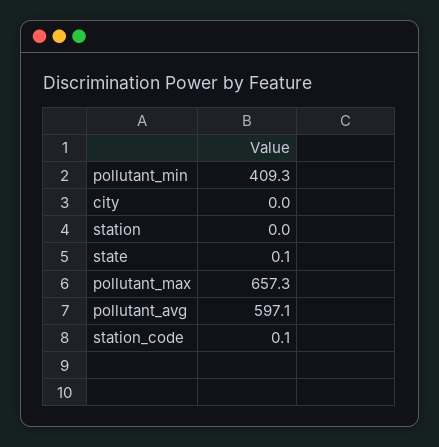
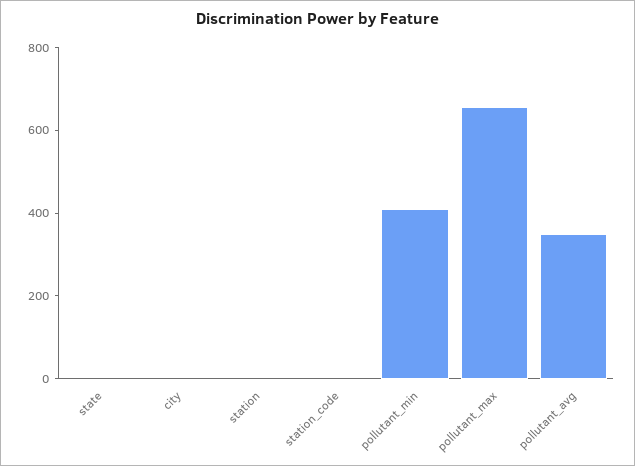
pollutant_avg: 597.1 -> 350

